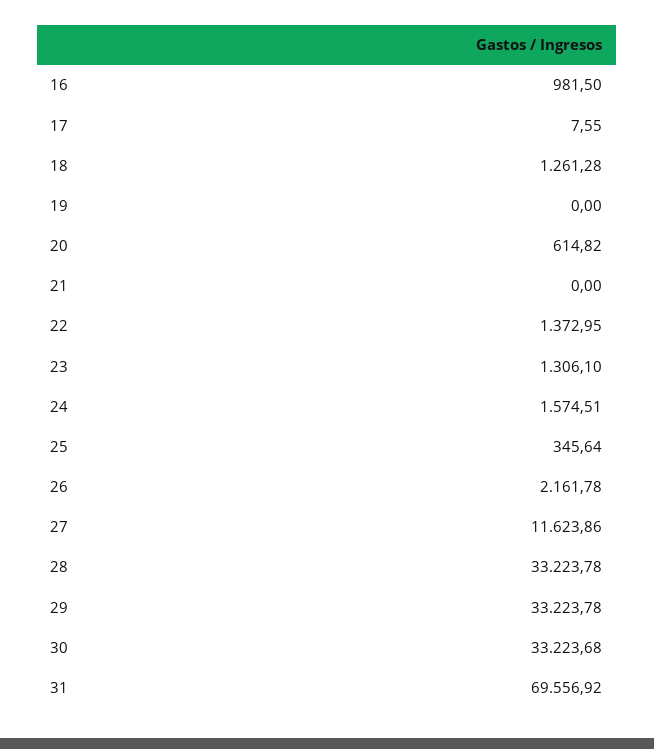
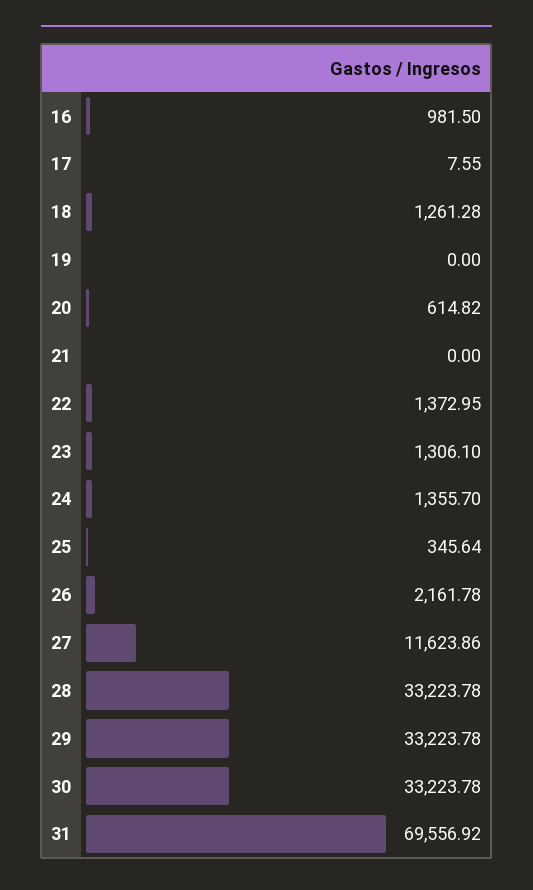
24: 1574.51 -> 1355.7
30: 33223.68 -> 33223.78

